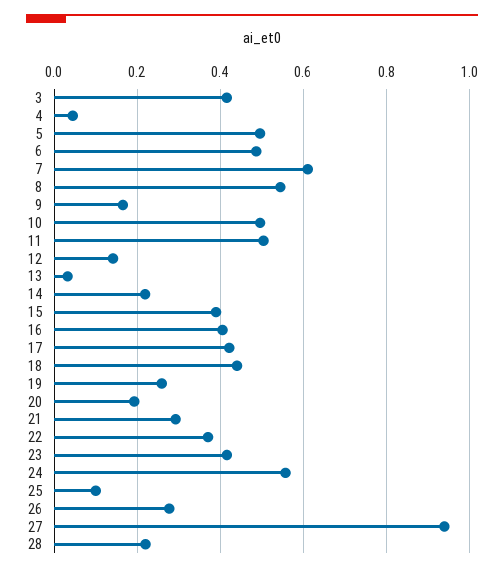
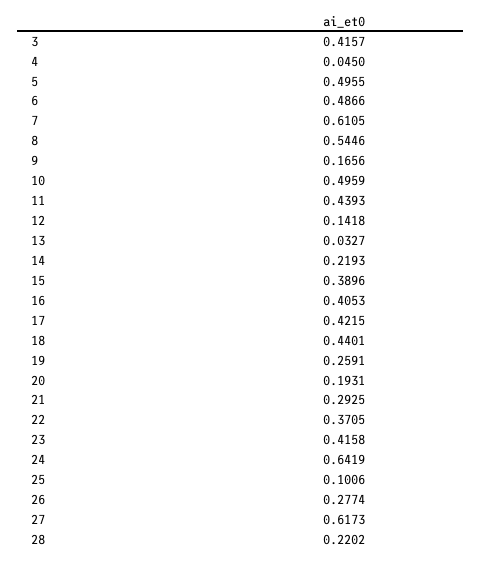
11: 0.5 -> 0.4393
24: 0.56 -> 0.6419
27: 0.94 -> 0.6173

